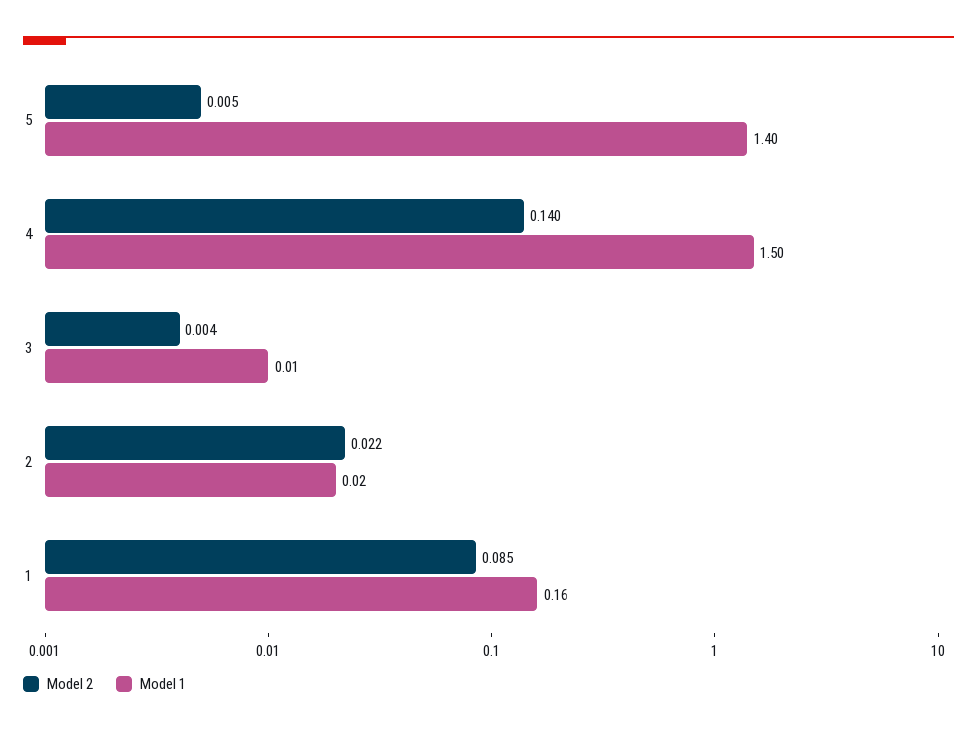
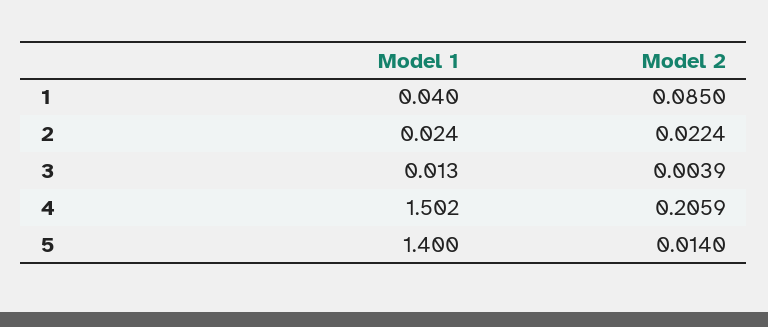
Model 2, 5: 0.005 -> 0.014
Model 2, 4: 0.14 -> 0.2059
Model 1, 1: 0.16 -> 0.04

